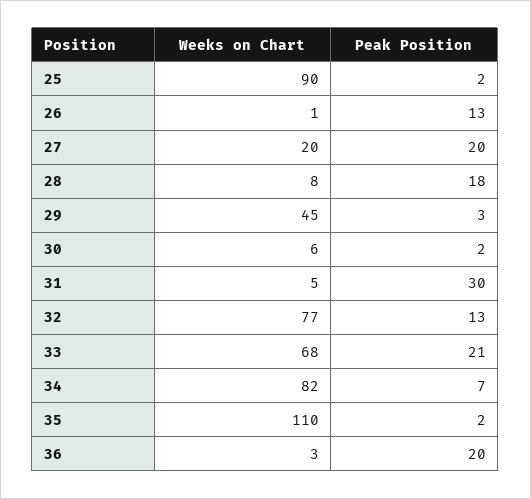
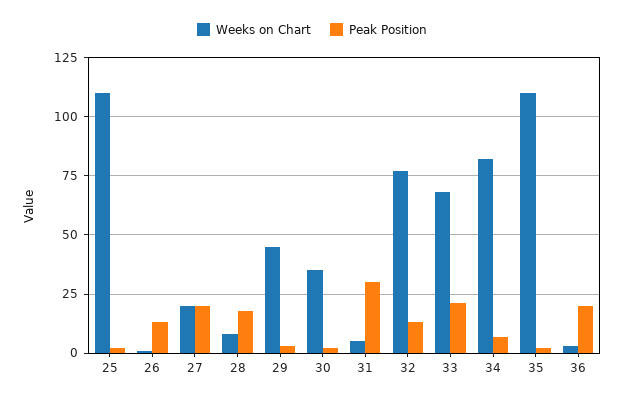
Weeks on Chart, 25: 90 -> 110
Weeks on Chart, 30: 6 -> 35

